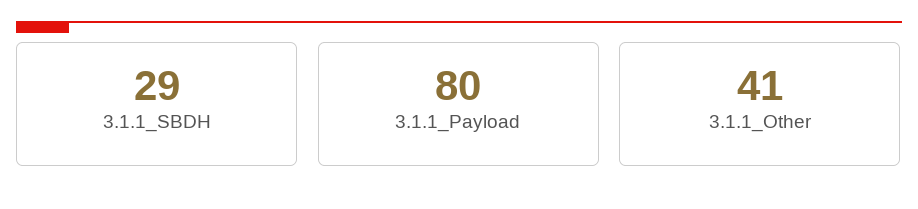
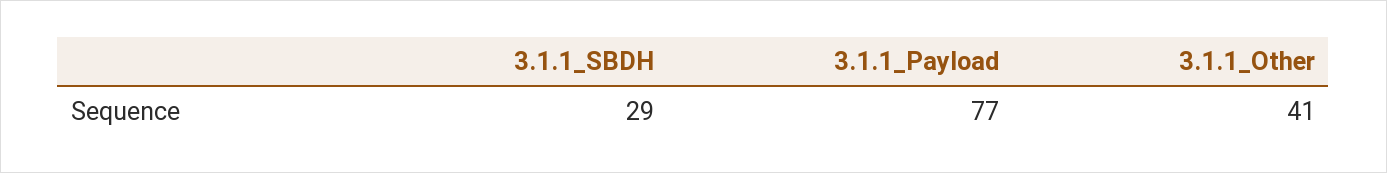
3.1.1_Payload: 80 -> 77

